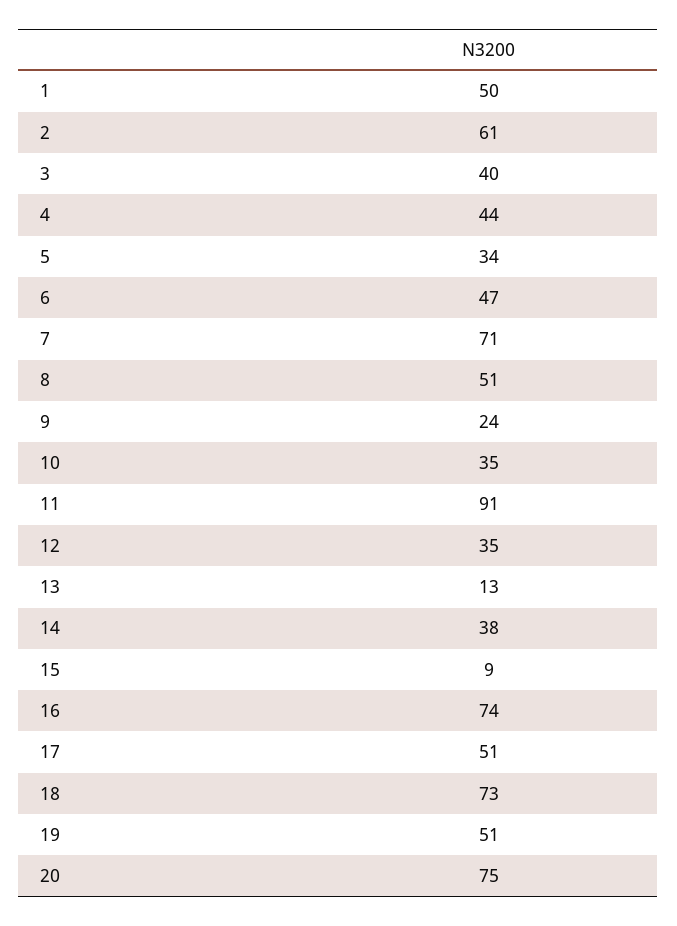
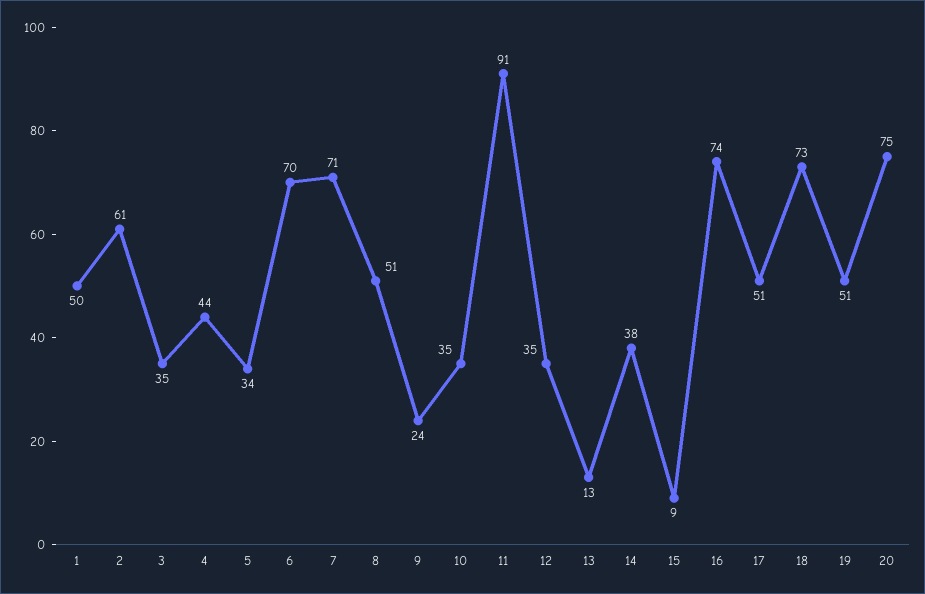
3: 40 -> 35
6: 47 -> 70

